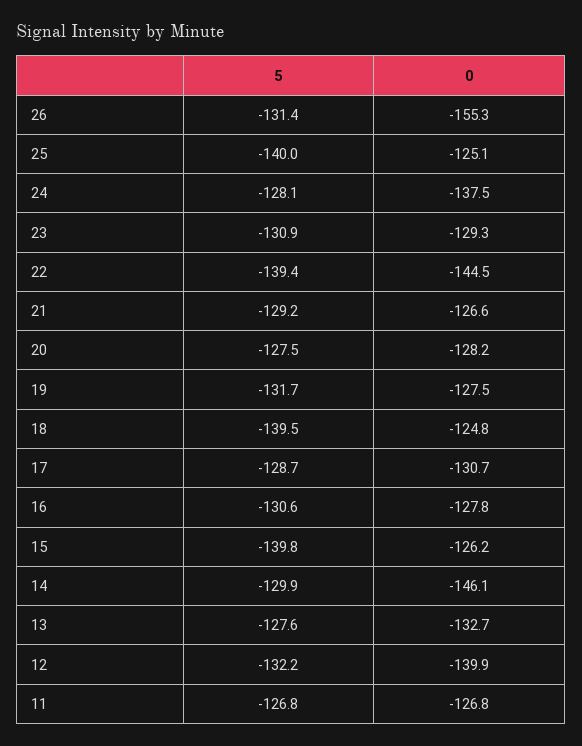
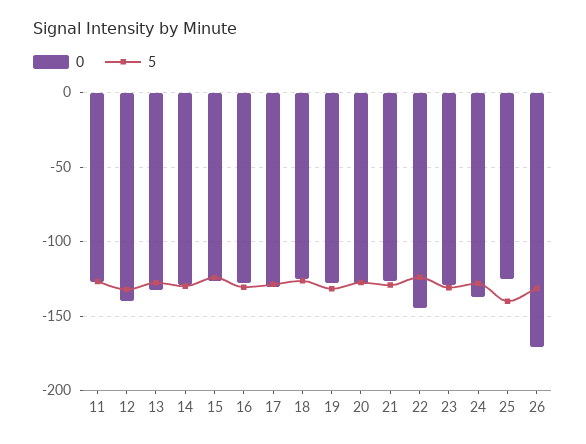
0, 26: -155.3 -> -170
5, 22: -139.4 -> -125
5, 18: -139.5 -> -125
5, 15: -139.8 -> -125
0, 14: -146.1 -> -130

